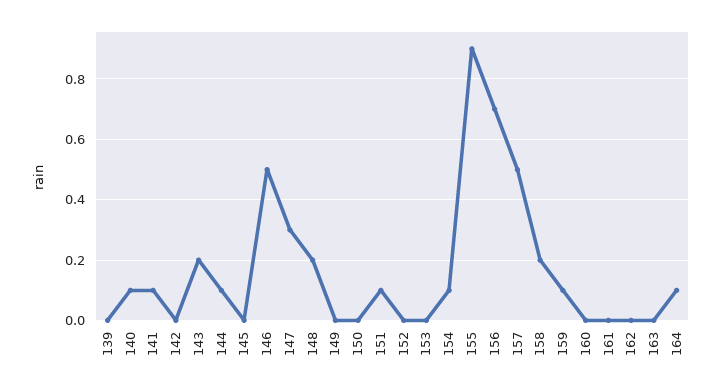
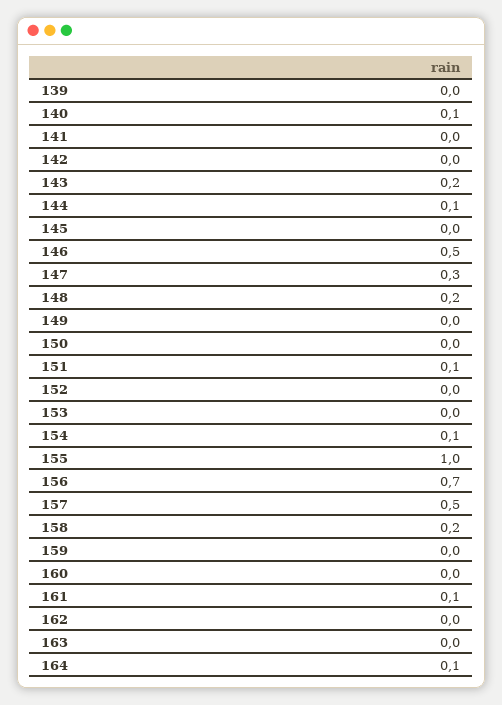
141: 0.1 -> 0
155: 0.9 -> 1
159: 0.1 -> 0
161: 0 -> 0.1

